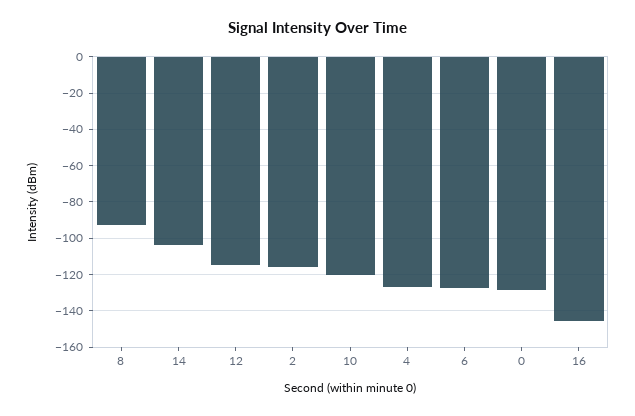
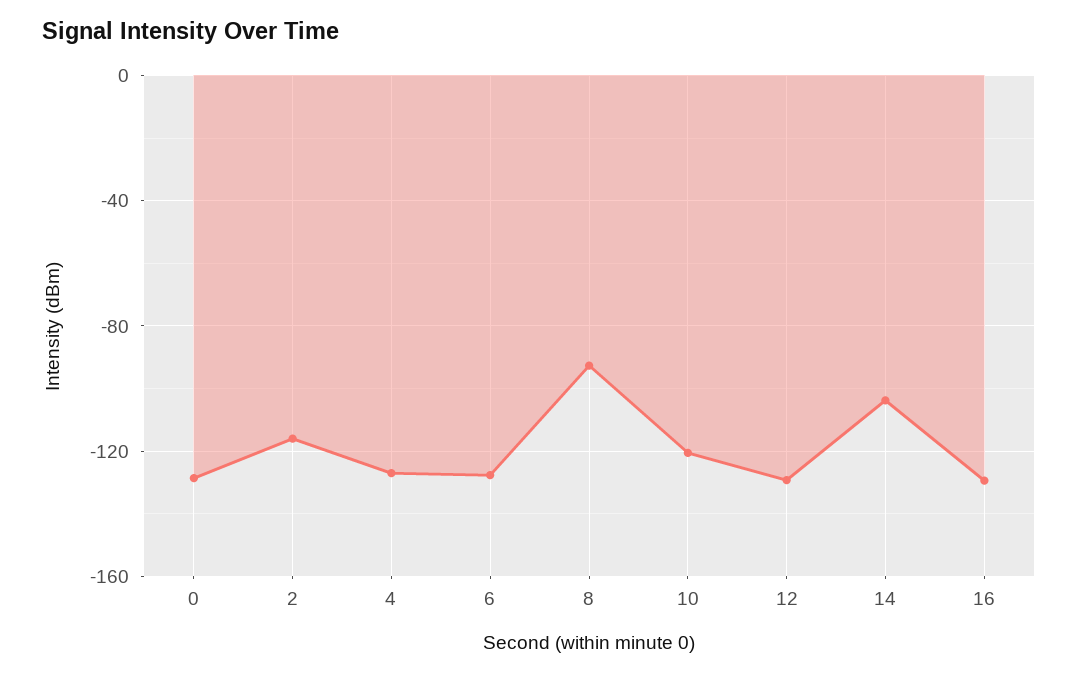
12: -115 -> -130
16: -145 -> -130

